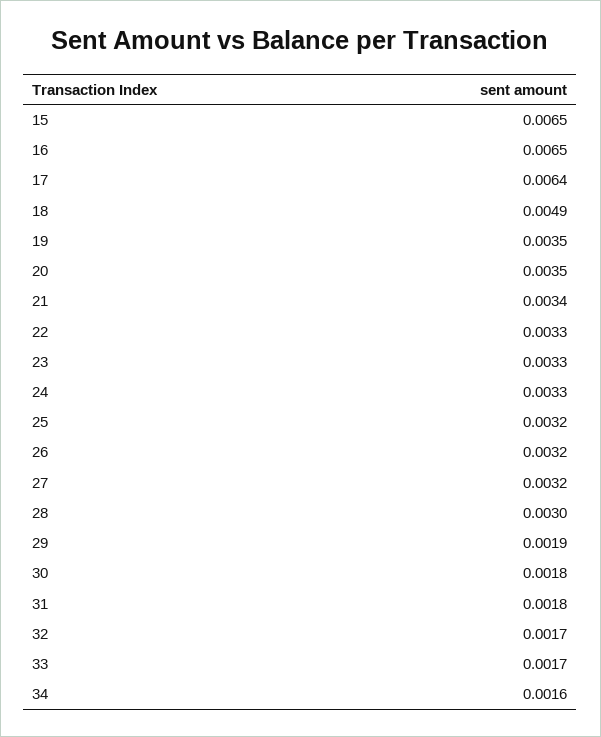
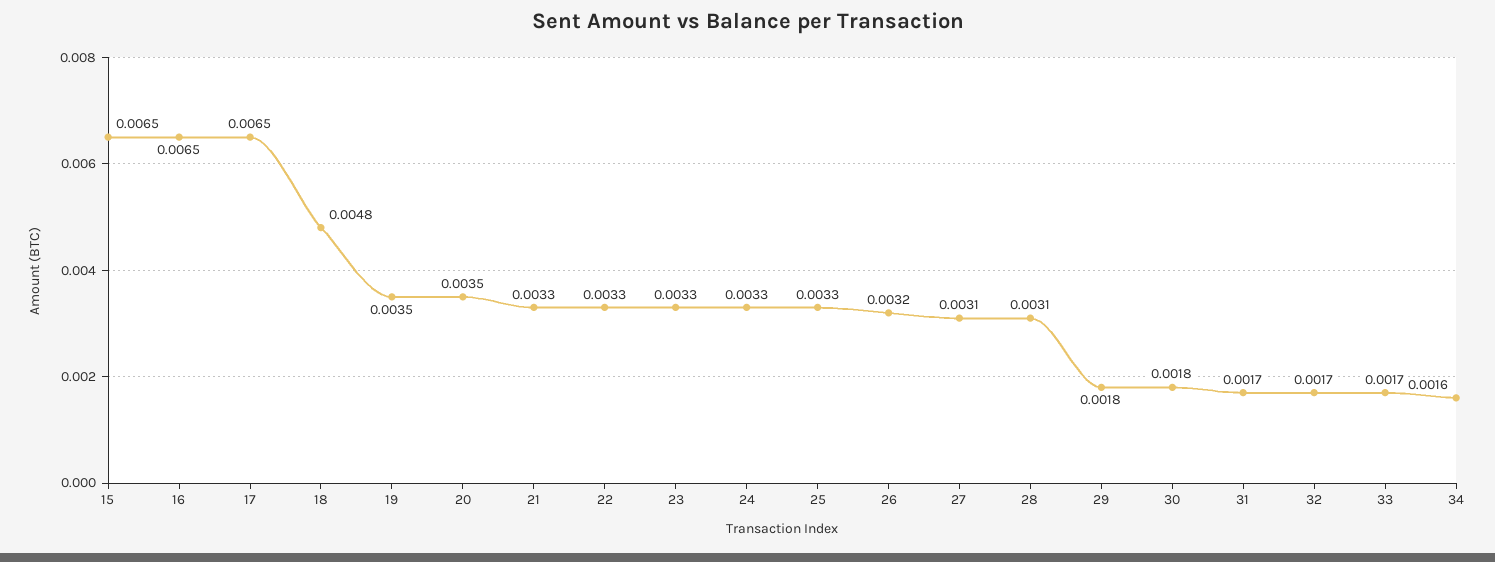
17: 0.0064 -> 0.0065
18: 0.0049 -> 0.0048
21: 0.0034 -> 0.0033
25: 0.0032 -> 0.0033
27: 0.0032 -> 0.0031
28: 0.003 -> 0.0031
29: 0.0019 -> 0.0018
31: 0.0018 -> 0.0017

